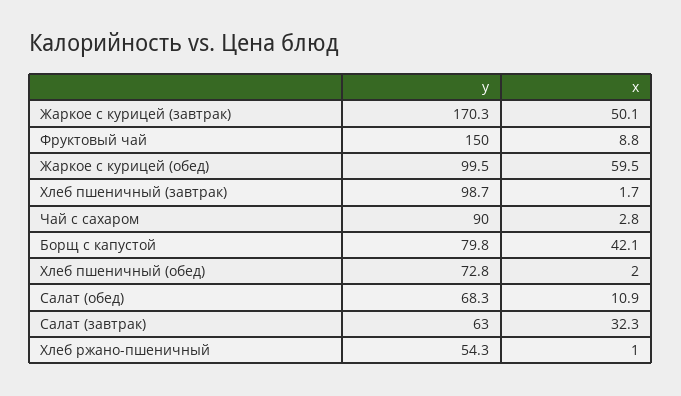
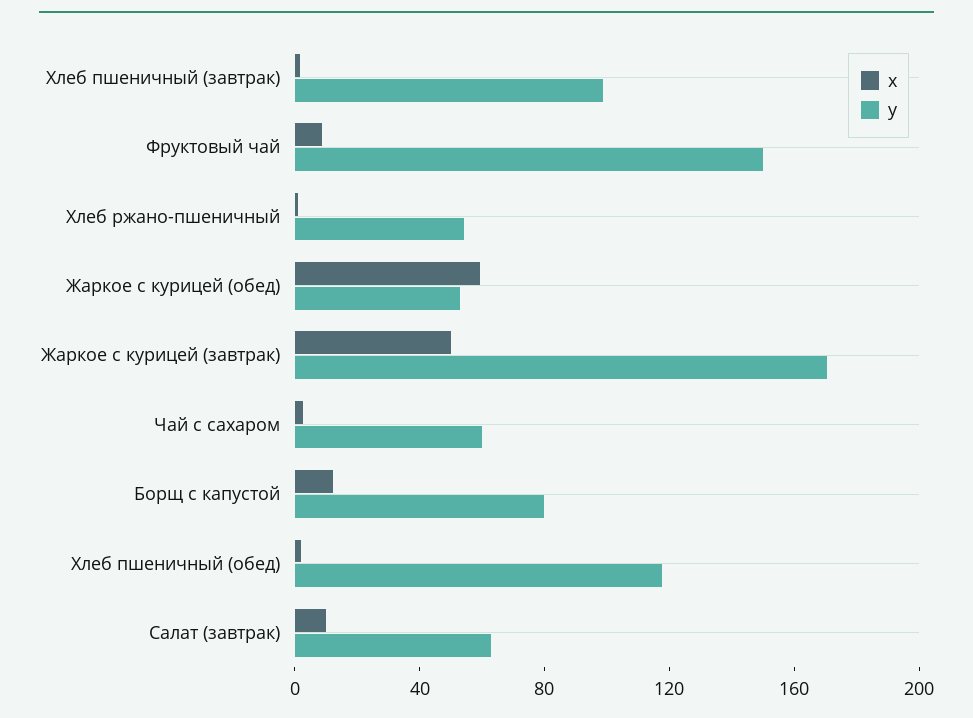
y, Жаркое с курицей (обед): 99.5 -> 50
y, Чай с сахаром: 90 -> 60
x, Борщ с капустой: 42.1 -> 10
y, Хлеб пшеничный (обед): 72.8 -> 120
y, Салат (обед): 68.3 -> none
x, Салат (обед): 10.9 -> none
x, Салат (завтрак): 32.3 -> 10

